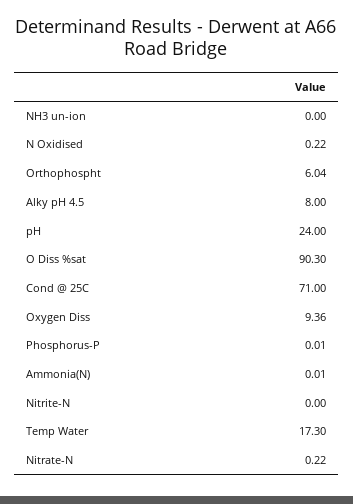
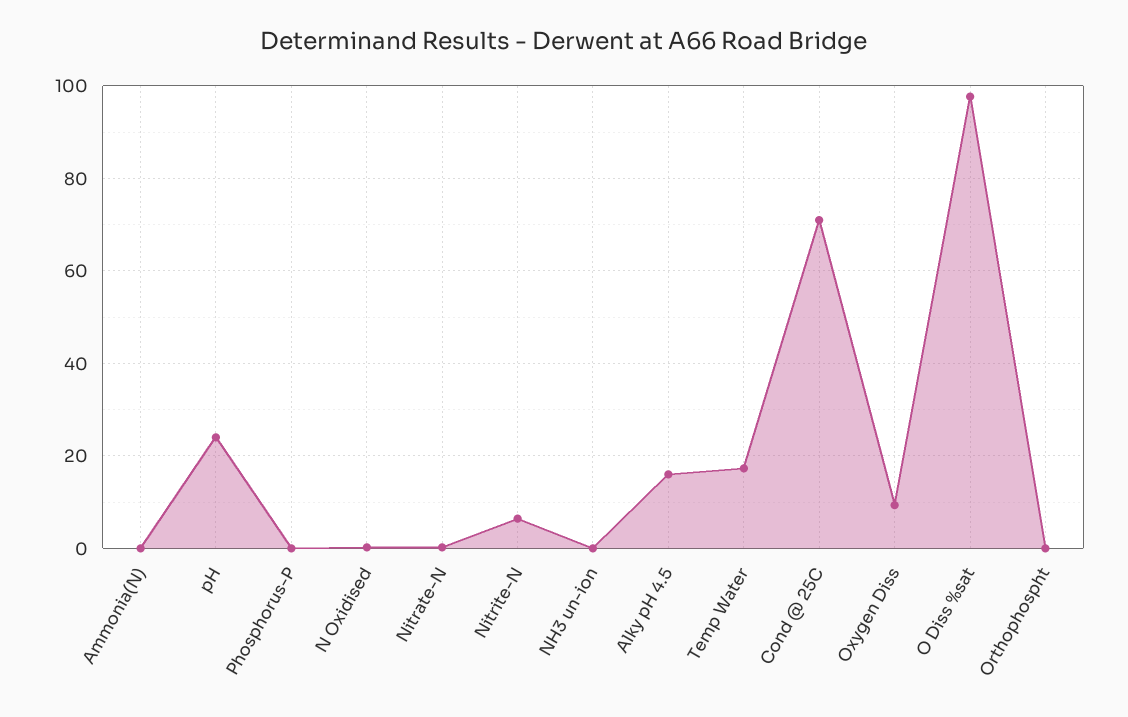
Orthophospht: 6.04 -> 0
Alky pH 4.5: 8 -> 16
O Diss %sat: 90.3 -> 98
Nitrite-N: 0 -> 6

